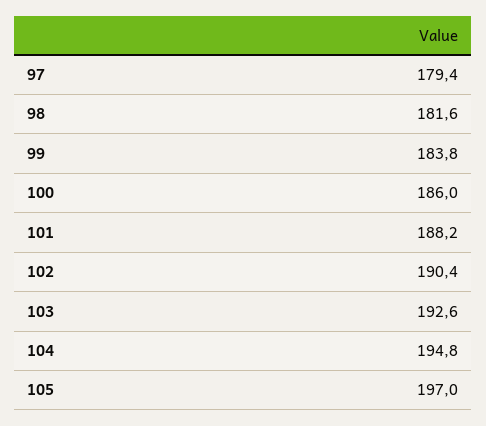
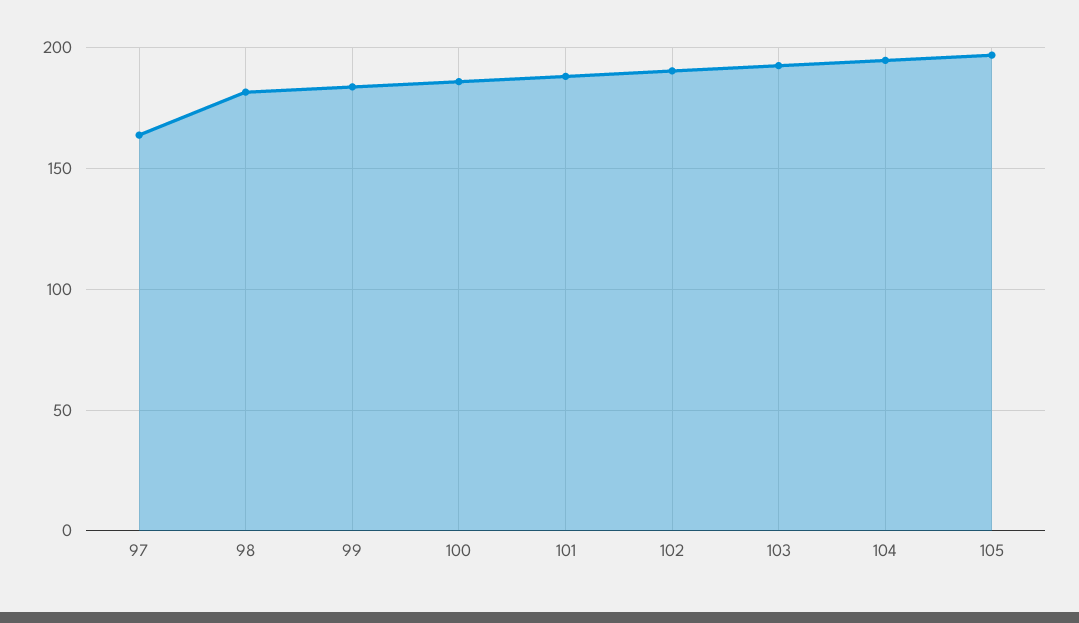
97: 179.4 -> 165

